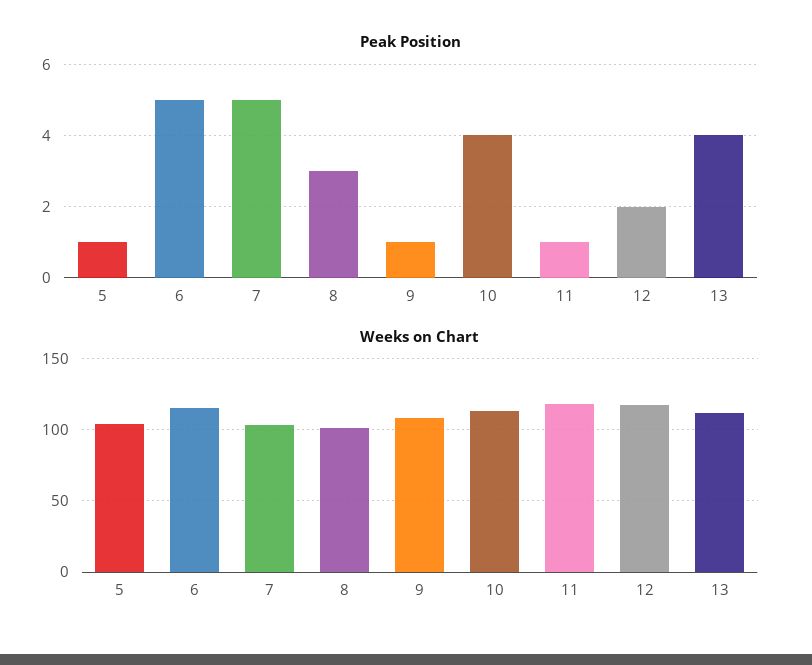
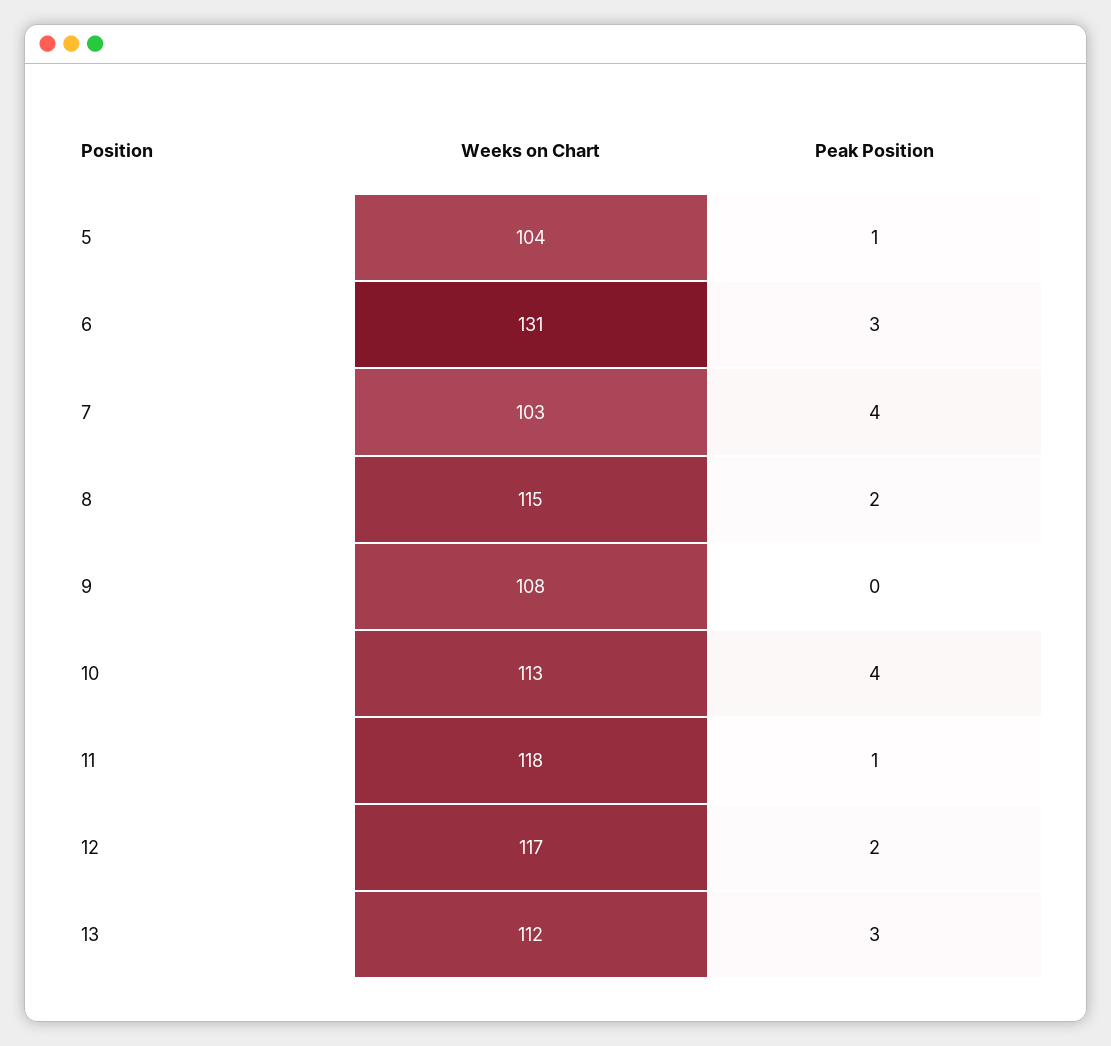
Peak Position, 6: 5 -> 3
Peak Position, 7: 5 -> 4
Peak Position, 8: 3 -> 2
Peak Position, 9: 1 -> 0
Peak Position, 13: 4 -> 3
Weeks on Chart, 6: 115 -> 131
Weeks on Chart, 8: 100 -> 115

